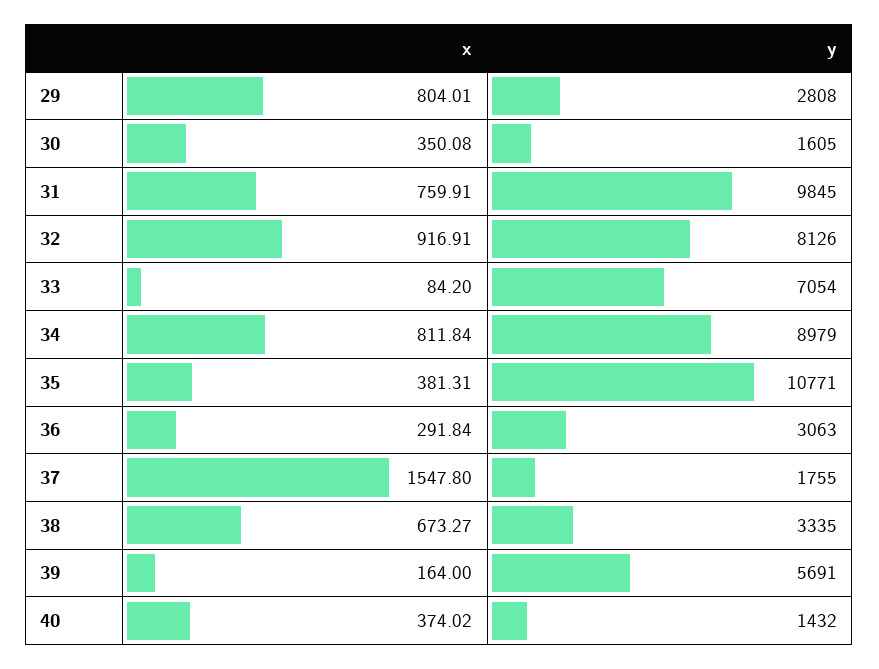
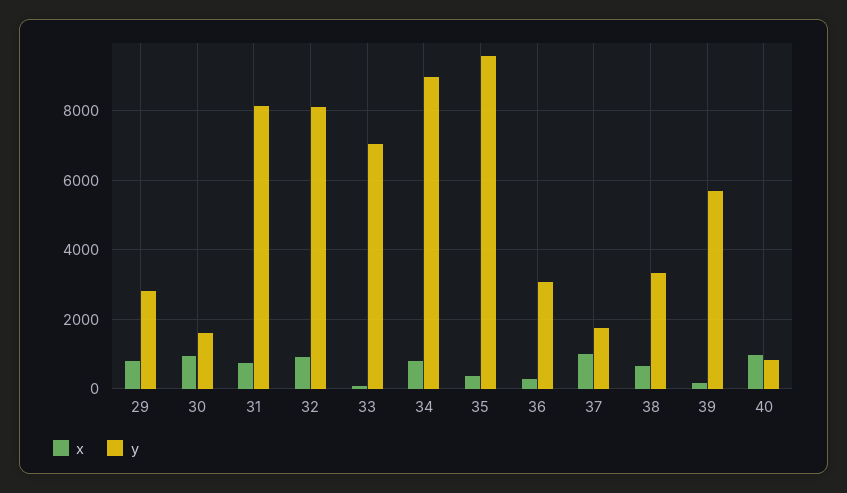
x, 30: 350.08 -> 1000
y, 31: 9845 -> 8200
y, 35: 10771 -> 9600
x, 37: 1547.8 -> 1000
x, 40: 374.02 -> 1000
y, 40: 1432 -> 800

